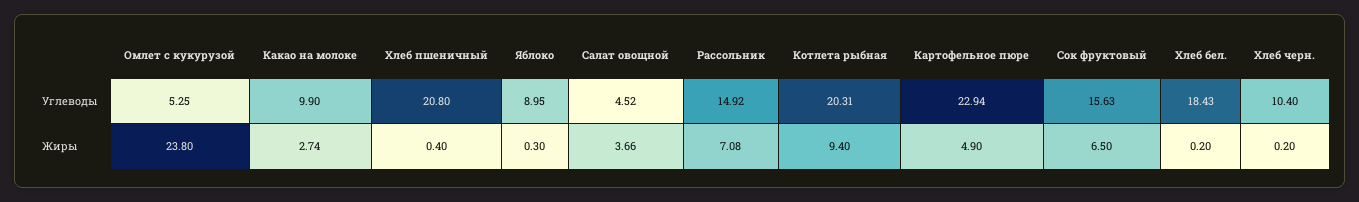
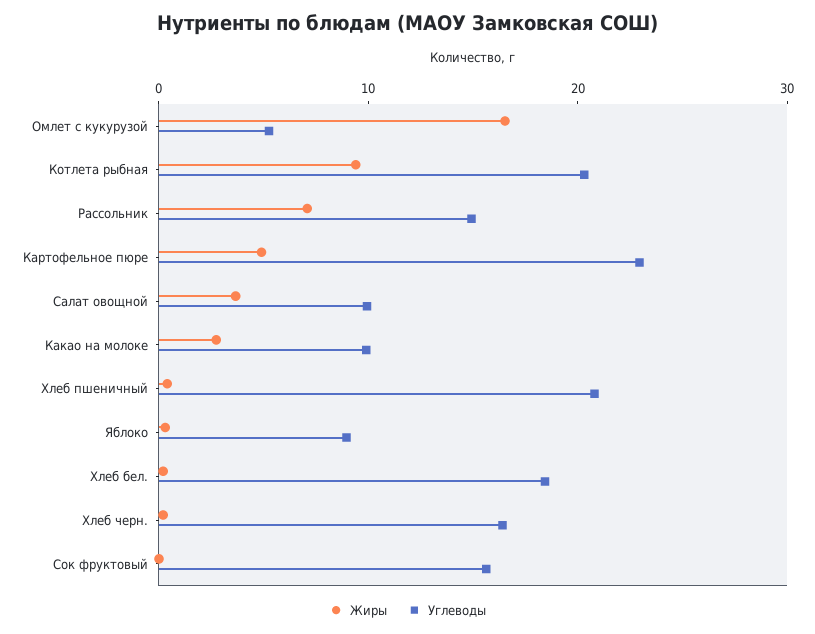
Углеводы, Салат овощной: 4.52 -> 10
Углеводы, Хлеб черн.: 10.4 -> 16
Жиры, Омлет с кукурузой: 23.8 -> 16
Жиры, Сок фруктовый: 6.5 -> 0

